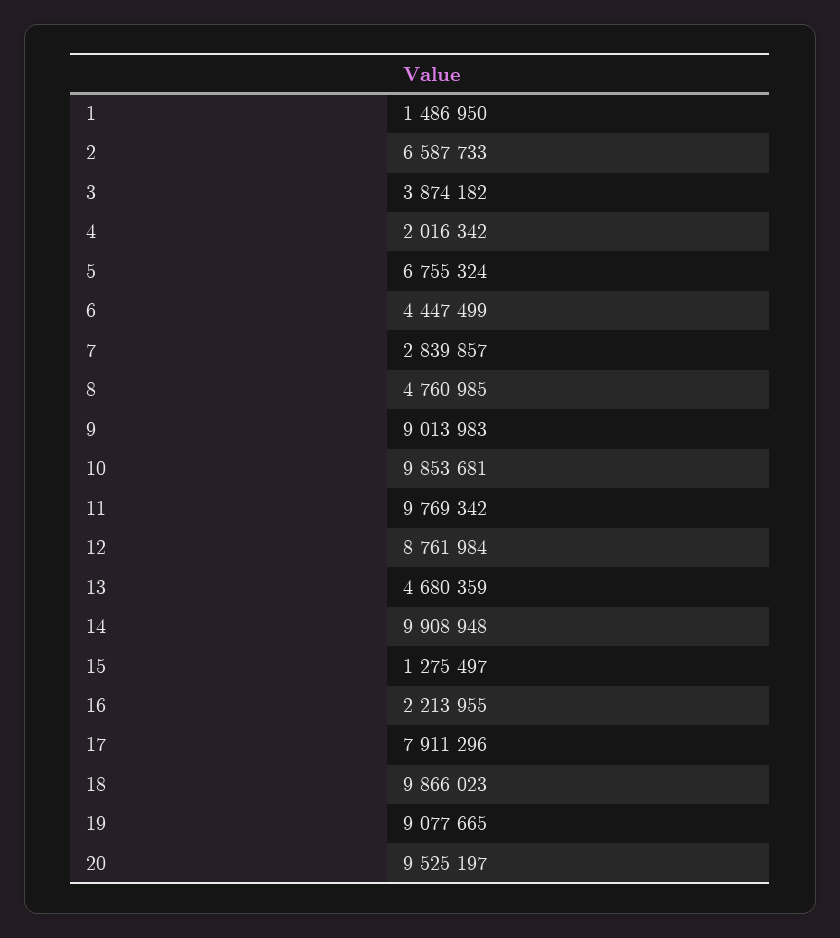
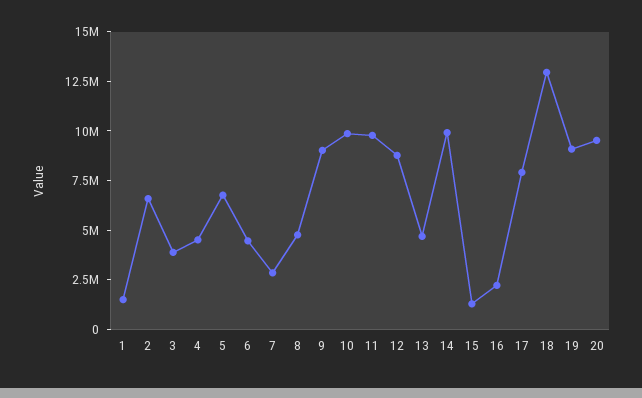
4: 2016342 -> 4500000
18: 9866023 -> 13000000

